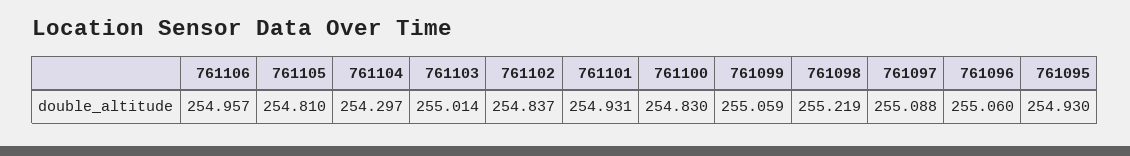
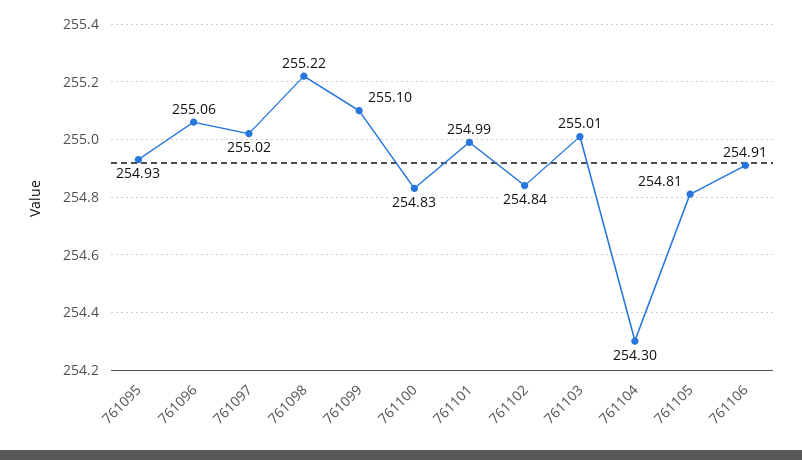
761106: 254.957 -> 254.91
761101: 254.931 -> 254.99
761099: 255.059 -> 255.1
761097: 255.088 -> 255.02

